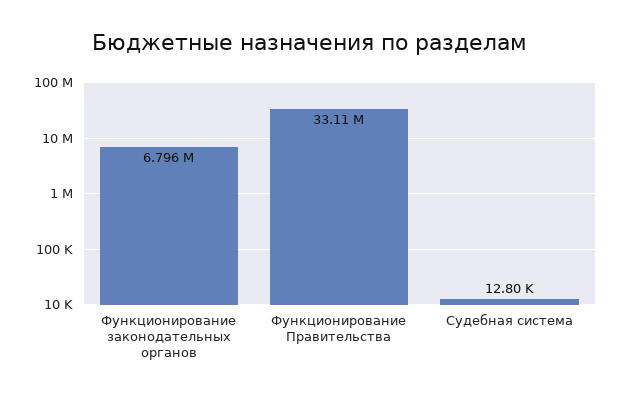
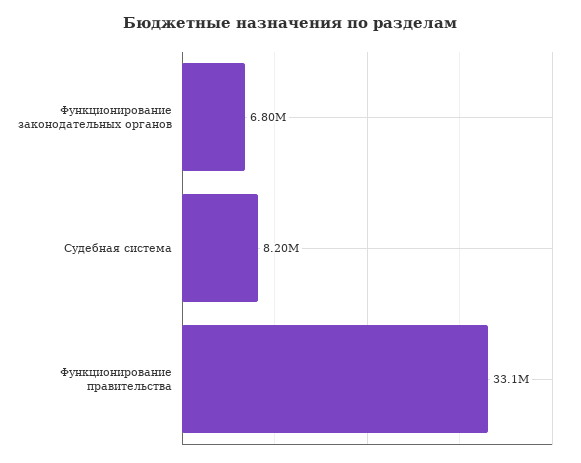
Судебная система: 12800 -> 8200000

